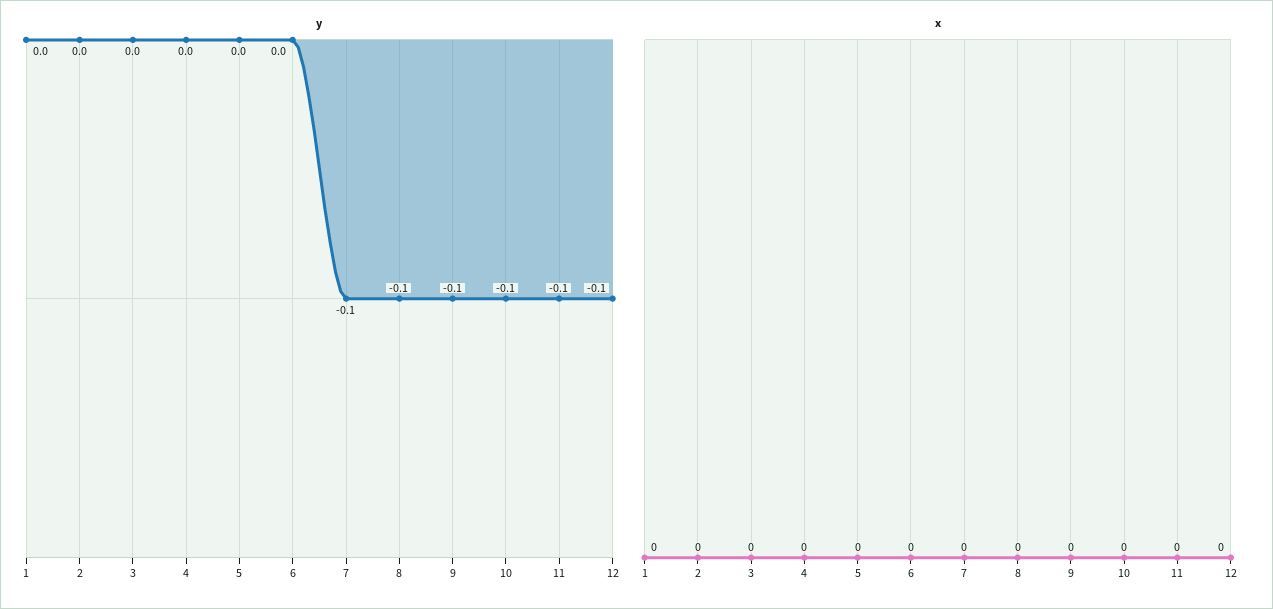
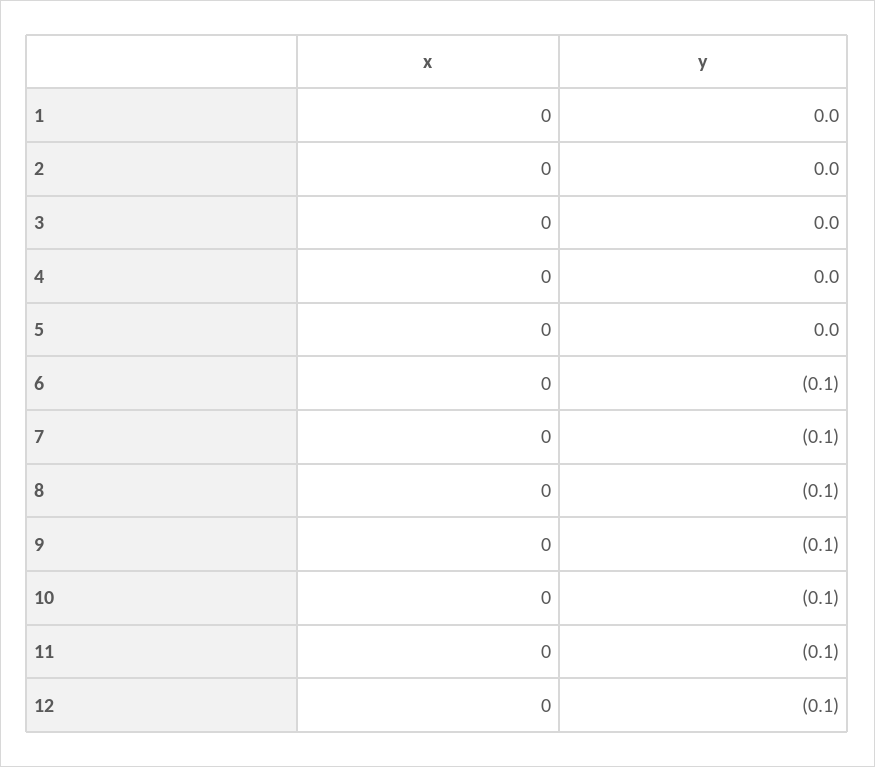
y, 6: 0 -> -0.1

